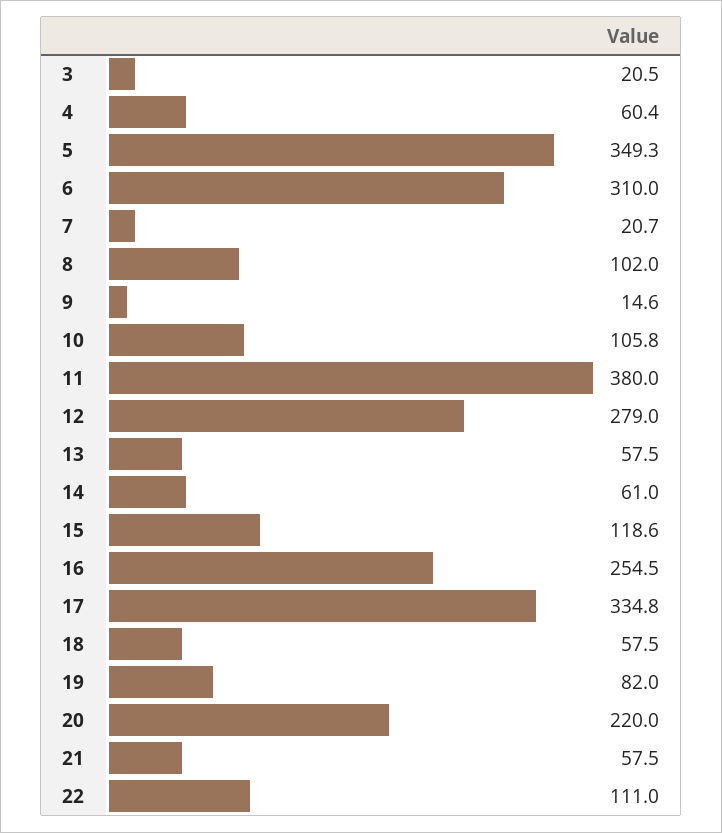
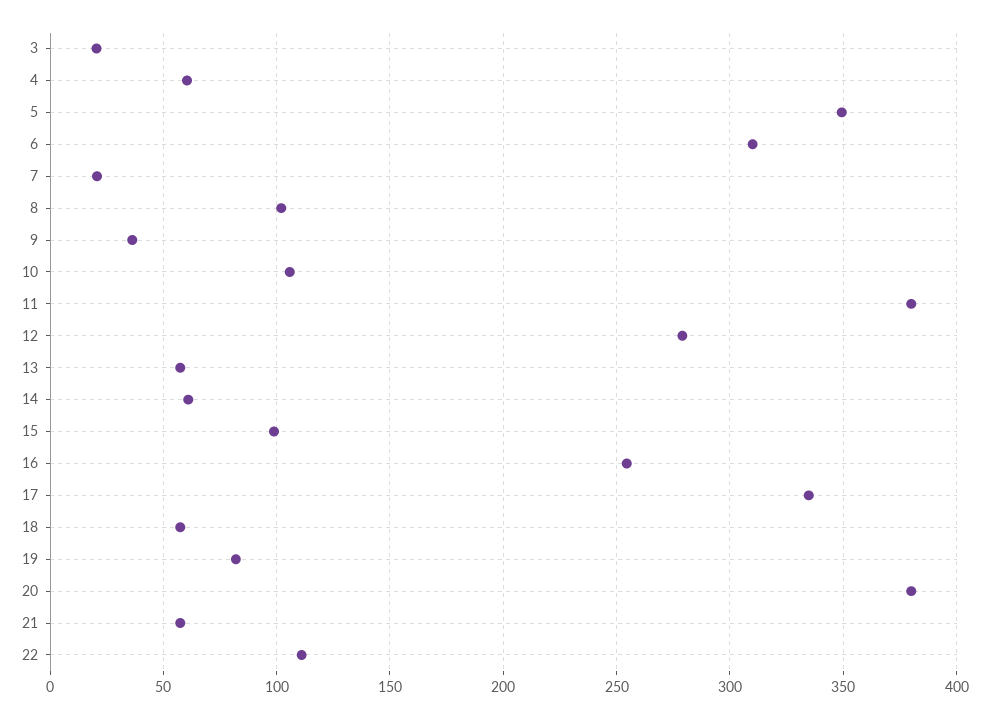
9: 14.6 -> 35
15: 118.6 -> 100
20: 220 -> 380

